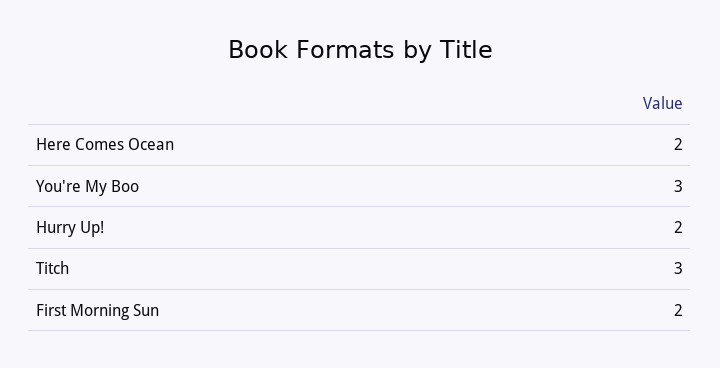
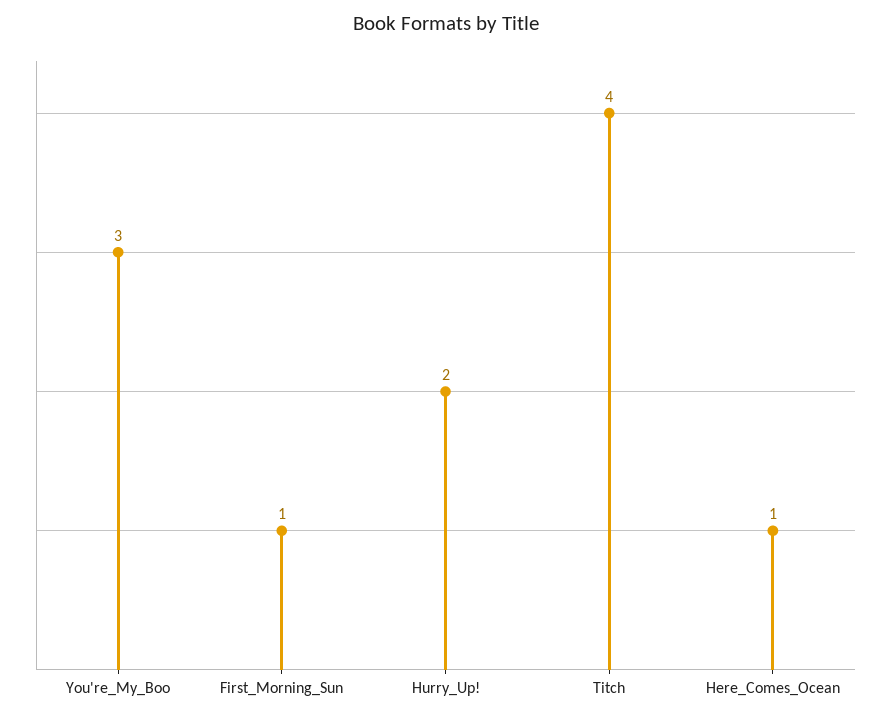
Here Comes Ocean: 2 -> 1
Titch: 3 -> 4
First Morning Sun: 2 -> 1

